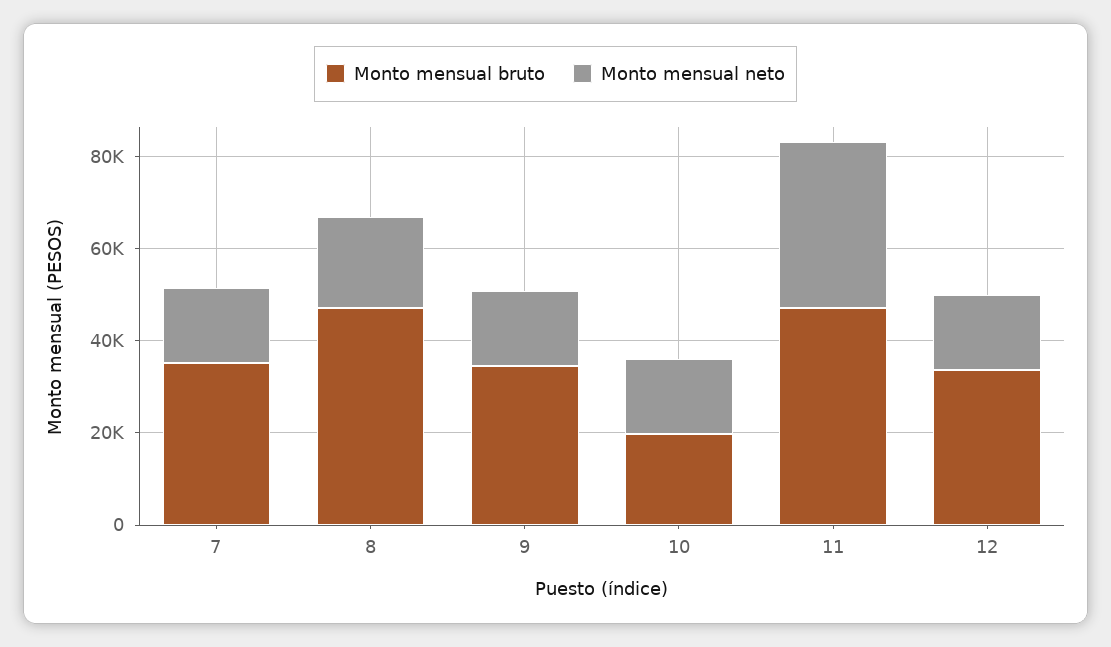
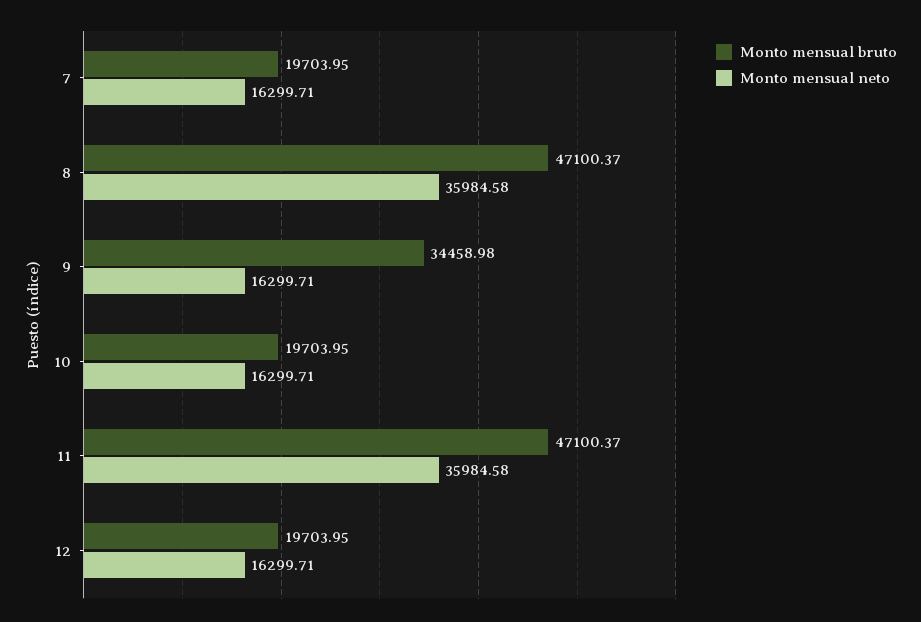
Monto mensual bruto, 7: 35000 -> 19703.95
Monto mensual neto, 8: 20000 -> 35984.58
Monto mensual bruto, 12: 35000 -> 19703.95

